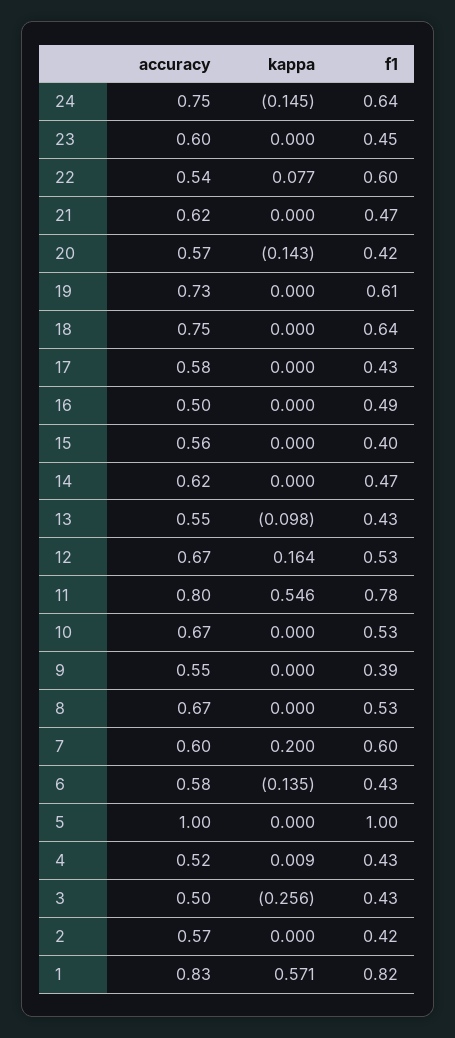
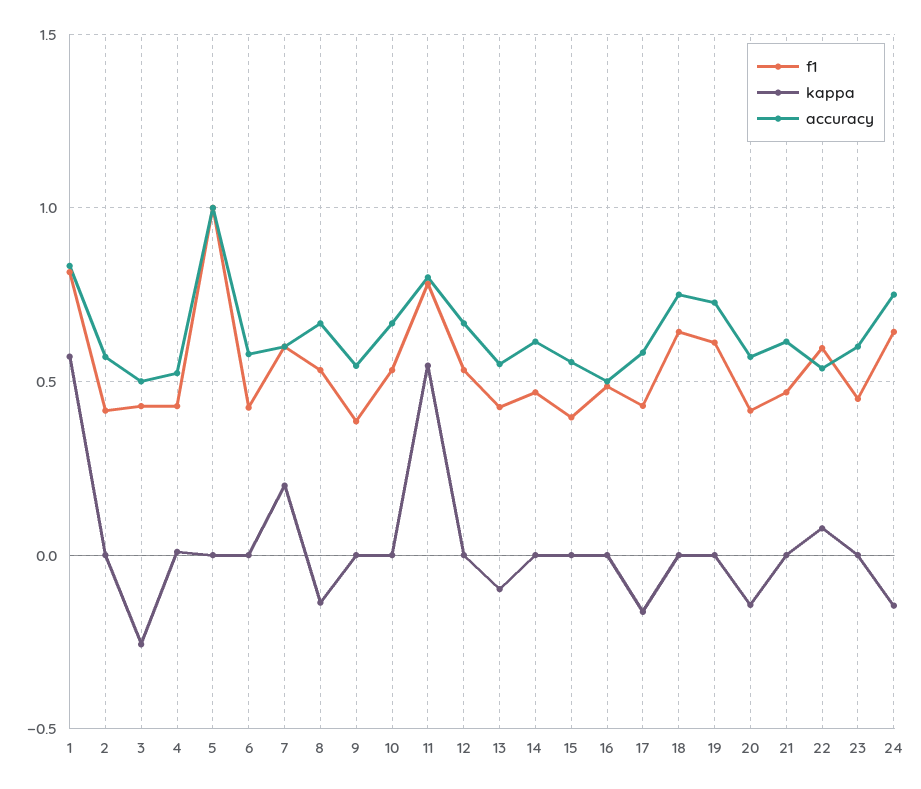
kappa, 17: 0 -> -0.15
kappa, 12: 0.164 -> 0
kappa, 8: 0 -> -0.15
kappa, 6: -0.135 -> 0

